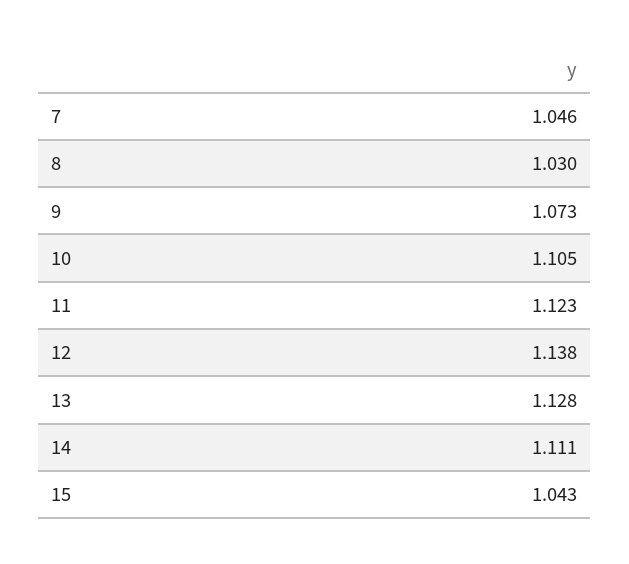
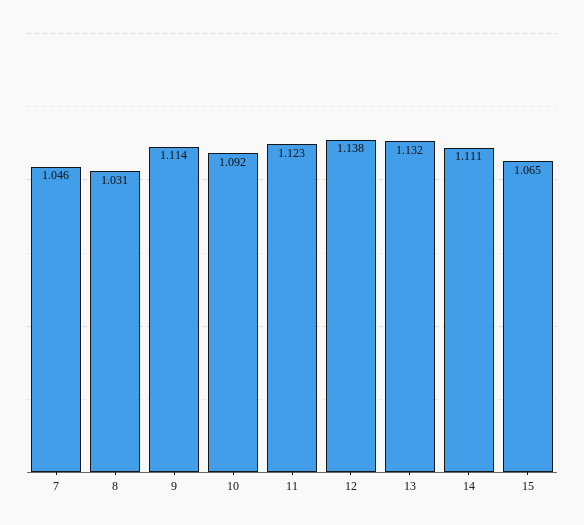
8: 1.03 -> 1.031
9: 1.073 -> 1.114
10: 1.105 -> 1.092
13: 1.128 -> 1.132
15: 1.043 -> 1.065

